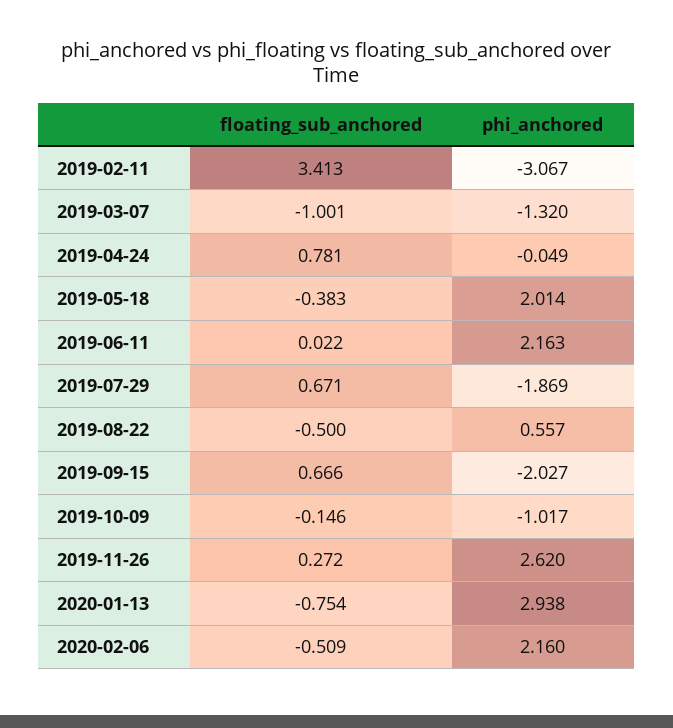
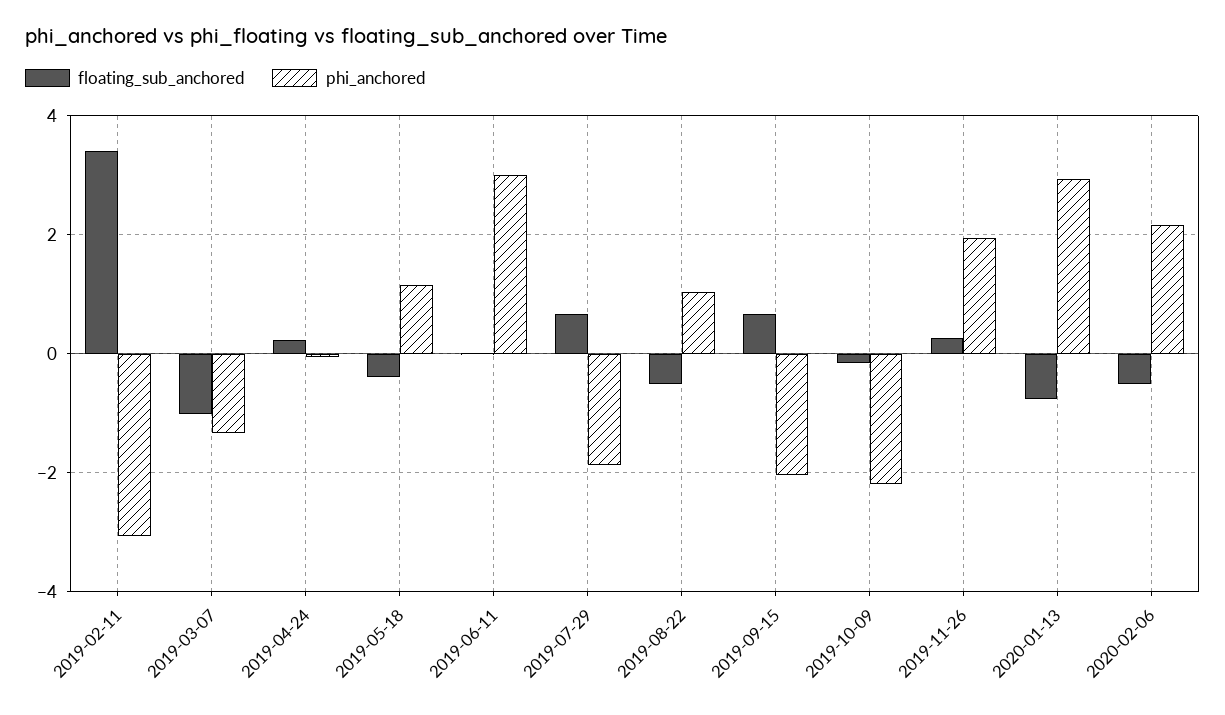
floating_sub_anchored, 2019-04-24: 0.781 -> 0.2
phi_anchored, 2019-05-18: 2.014 -> 1.2
phi_anchored, 2019-06-11: 2.163 -> 3
phi_anchored, 2019-08-22: 0.557 -> 1
phi_anchored, 2019-10-09: -1.017 -> -2.2
phi_anchored, 2019-11-26: 2.62 -> 2

